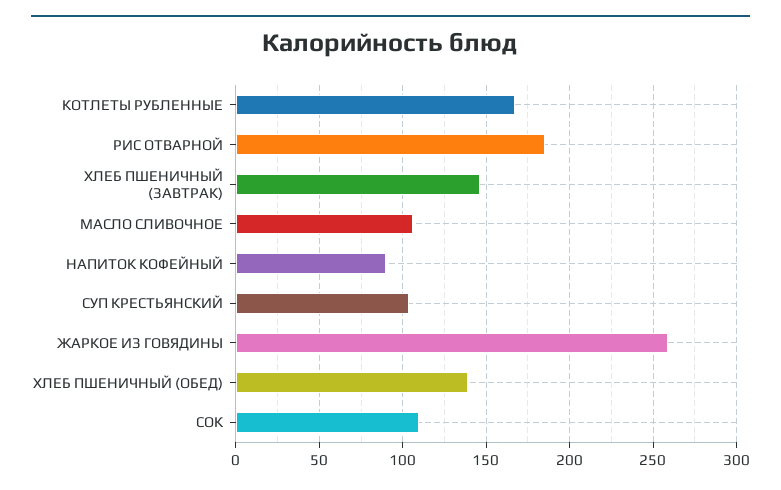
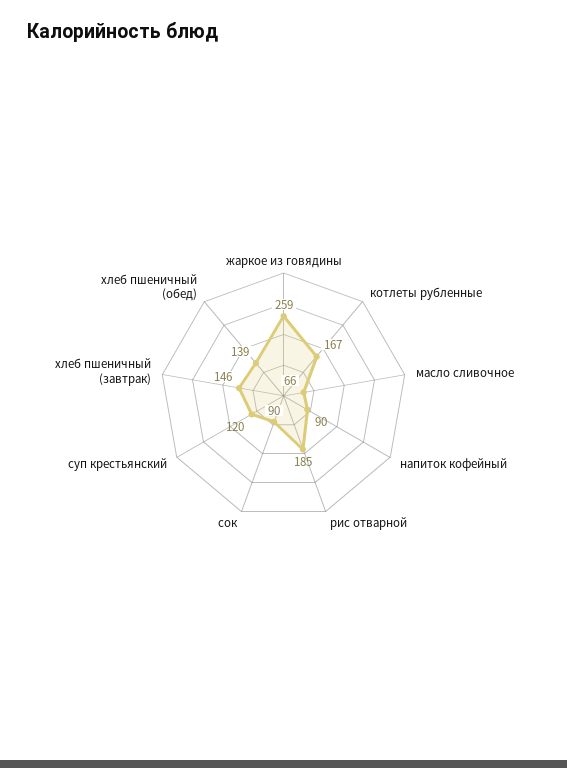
МАСЛО СЛИВОЧНОЕ: 105 -> 66
СУП КРЕСТЬЯНСКИЙ: 105 -> 120
СОК: 110 -> 90

